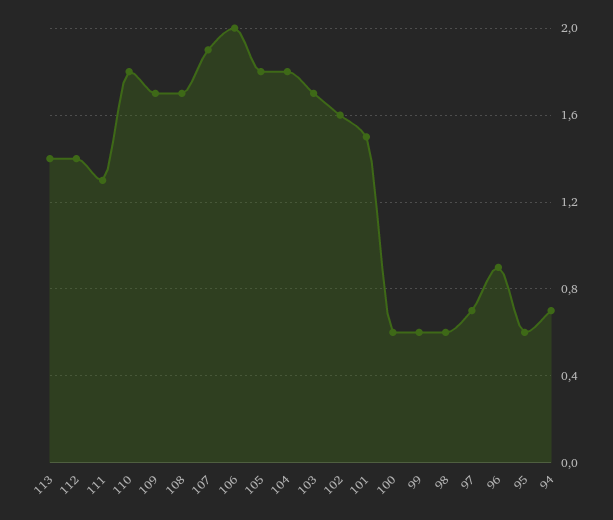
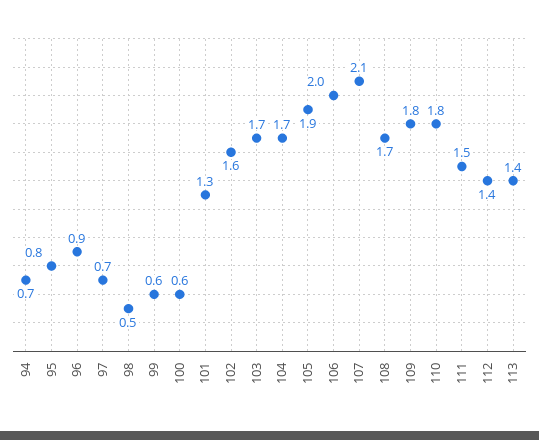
111: 1.3 -> 1.5
109: 1.7 -> 1.8
107: 1.9 -> 2.1
105: 1.8 -> 1.9
104: 1.8 -> 1.7
101: 1.5 -> 1.3
98: 0.6 -> 0.5
95: 0.6 -> 0.8

